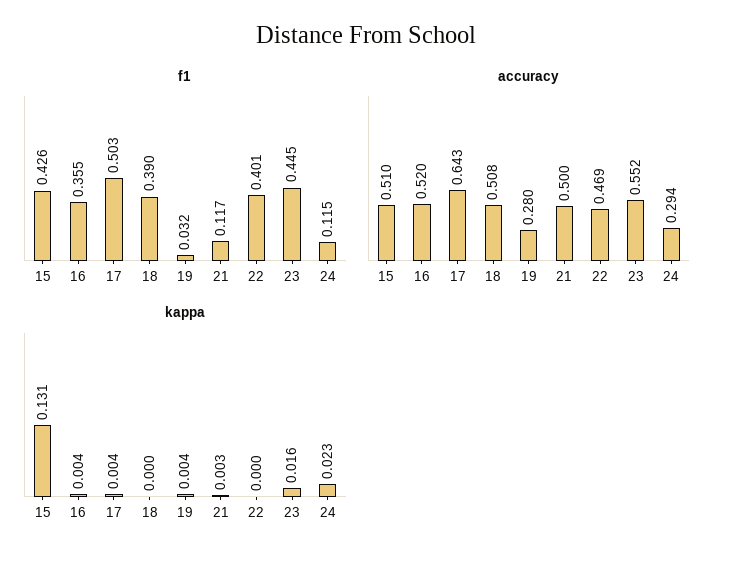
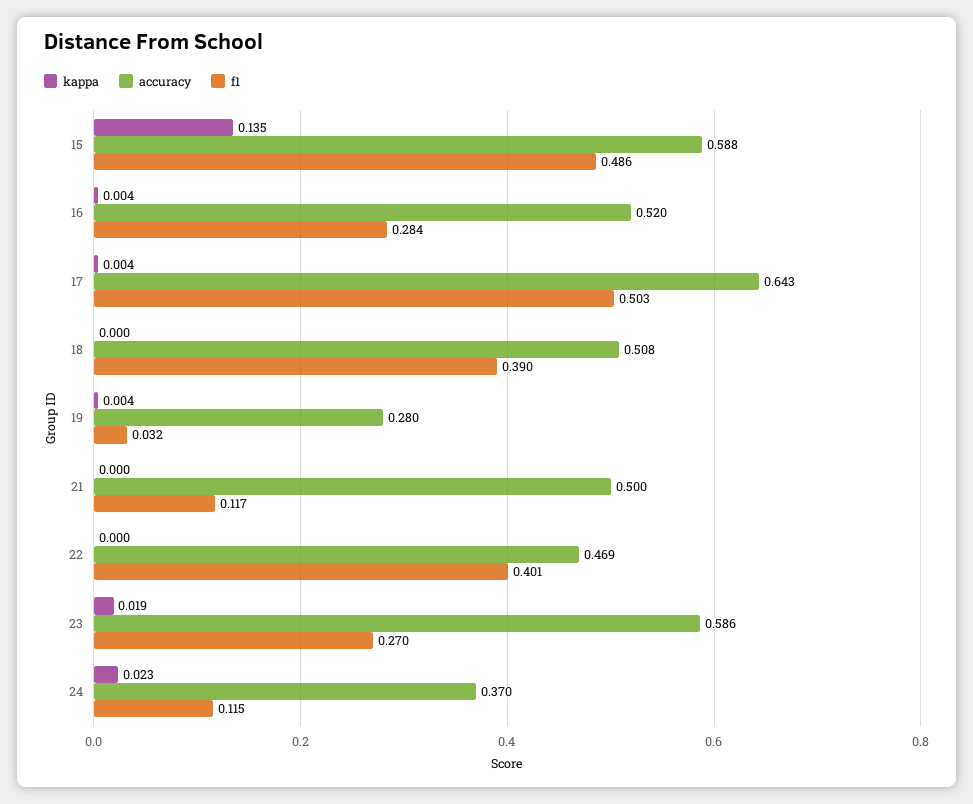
f1, 15: 0.426 -> 0.486
f1, 16: 0.355 -> 0.284
f1, 23: 0.445 -> 0.27
accuracy, 15: 0.51 -> 0.588
accuracy, 23: 0.552 -> 0.586
accuracy, 24: 0.294 -> 0.37
kappa, 15: 0.131 -> 0.135
kappa, 21: 0.003 -> 0
kappa, 23: 0.016 -> 0.019

